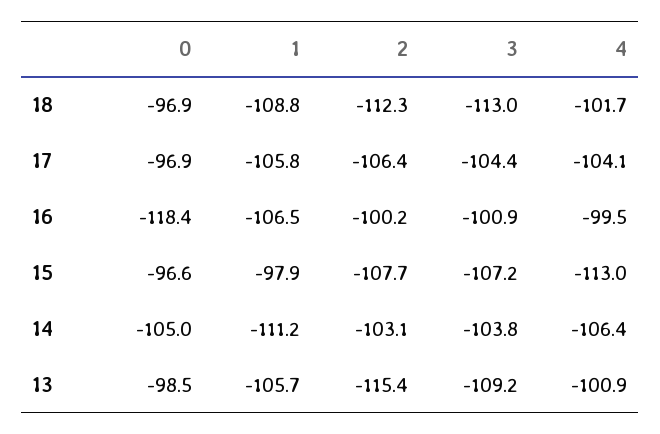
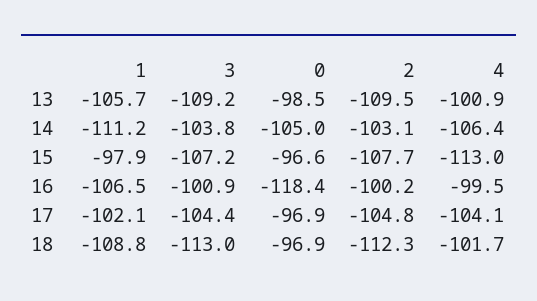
1, 17: -105.8 -> -102.1
2, 17: -106.4 -> -104.8
2, 13: -115.4 -> -109.5

